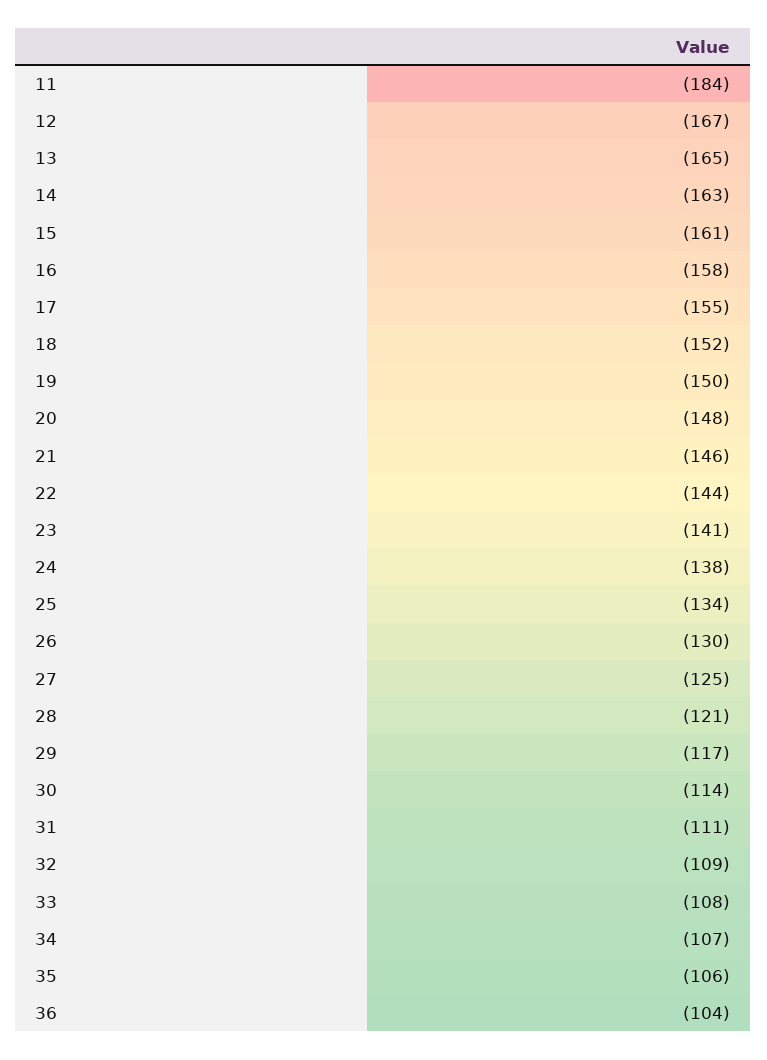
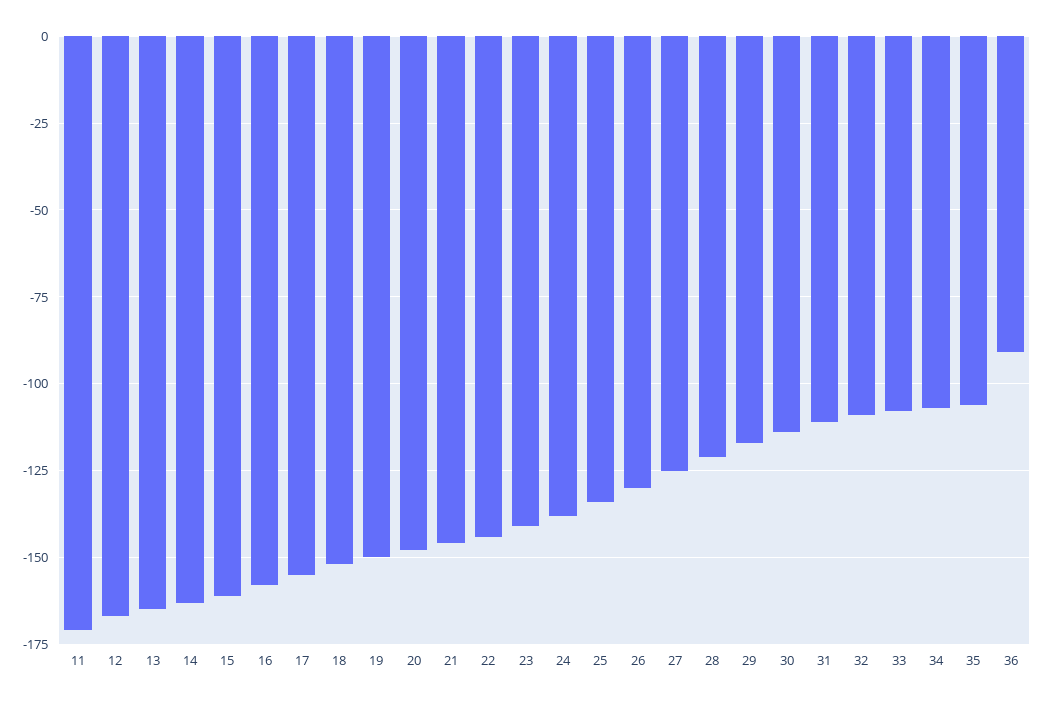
11: -184 -> -170
36: -104 -> -90

